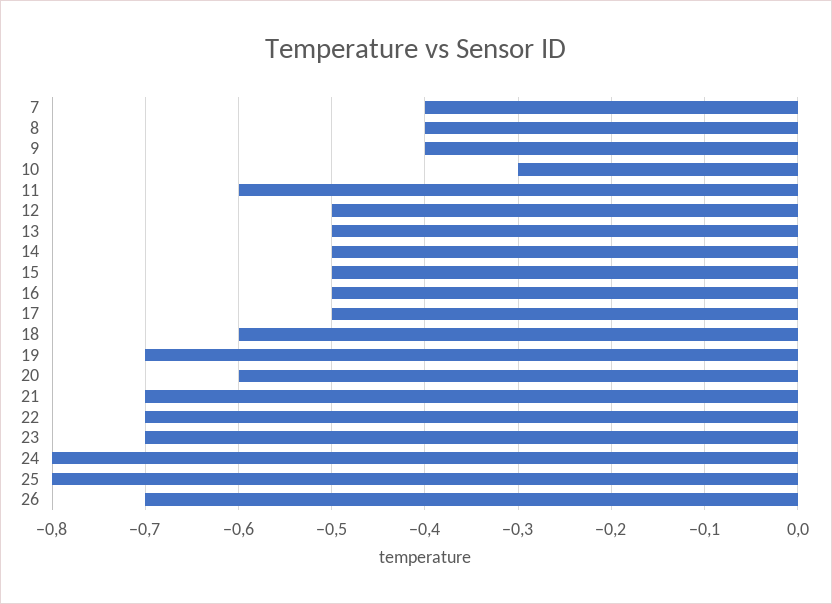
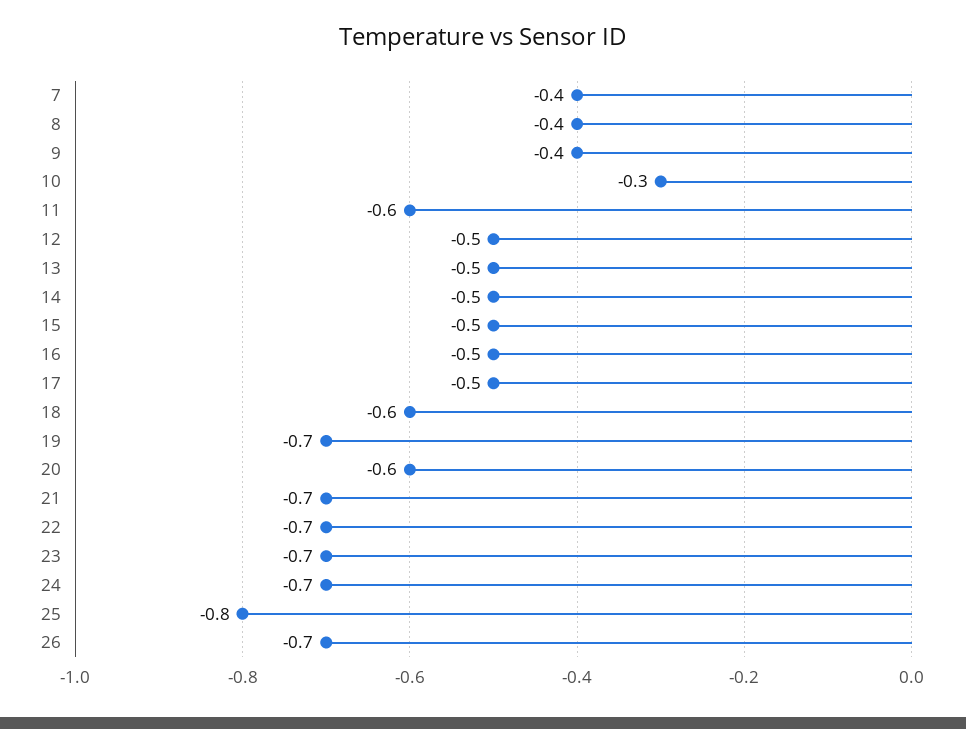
24: -0.8 -> -0.7

